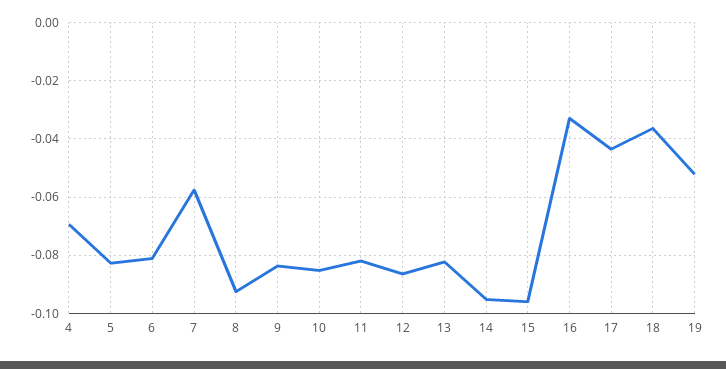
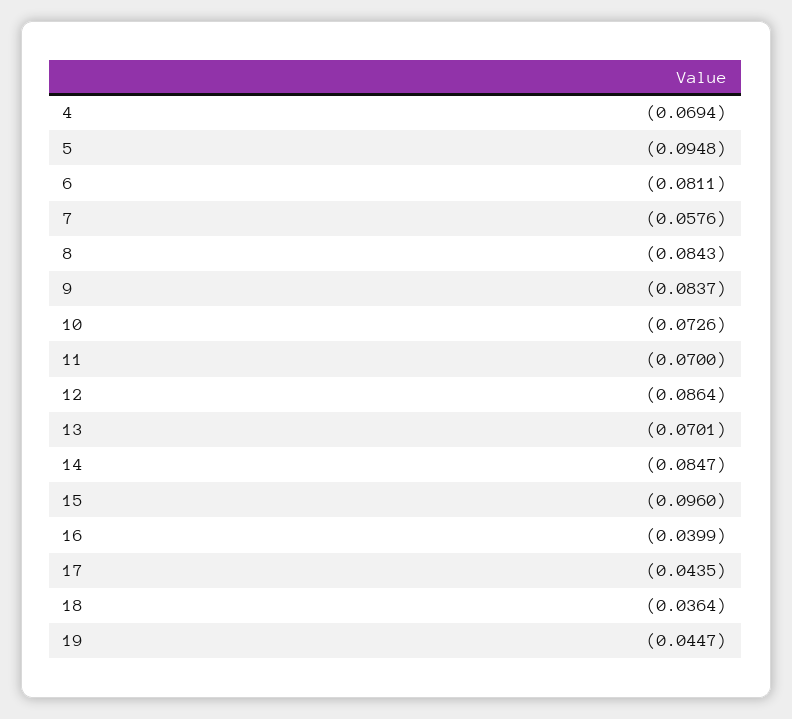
5: -0.0825 -> -0.0948
8: -0.0925 -> -0.0843
10: -0.085 -> -0.0726
11: -0.0825 -> -0.07
13: -0.0825 -> -0.0701
14: -0.095 -> -0.0847
16: -0.0325 -> -0.0399
19: -0.0525 -> -0.0447

